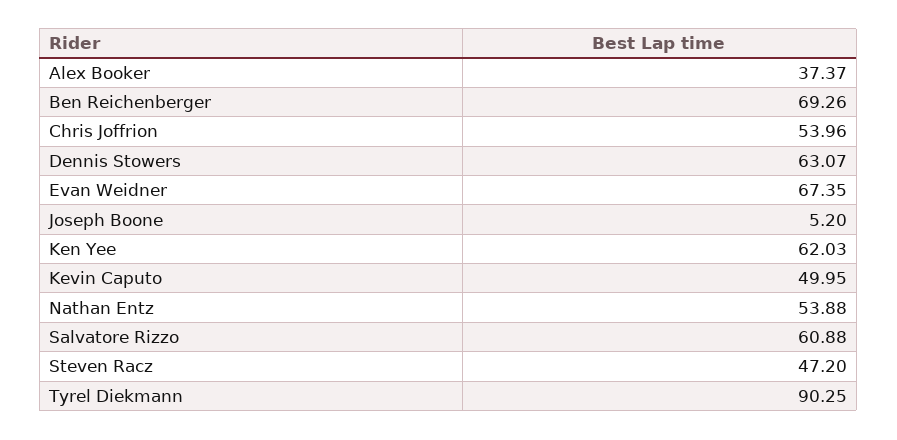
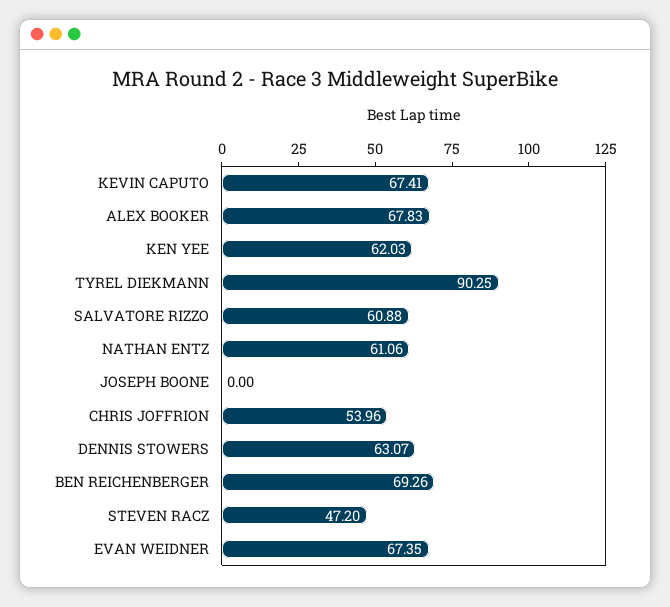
Alex Booker: 37.37 -> 67.83
Joseph Boone: 5.2 -> 0
Kevin Caputo: 49.95 -> 67.41
Nathan Entz: 53.88 -> 61.06

